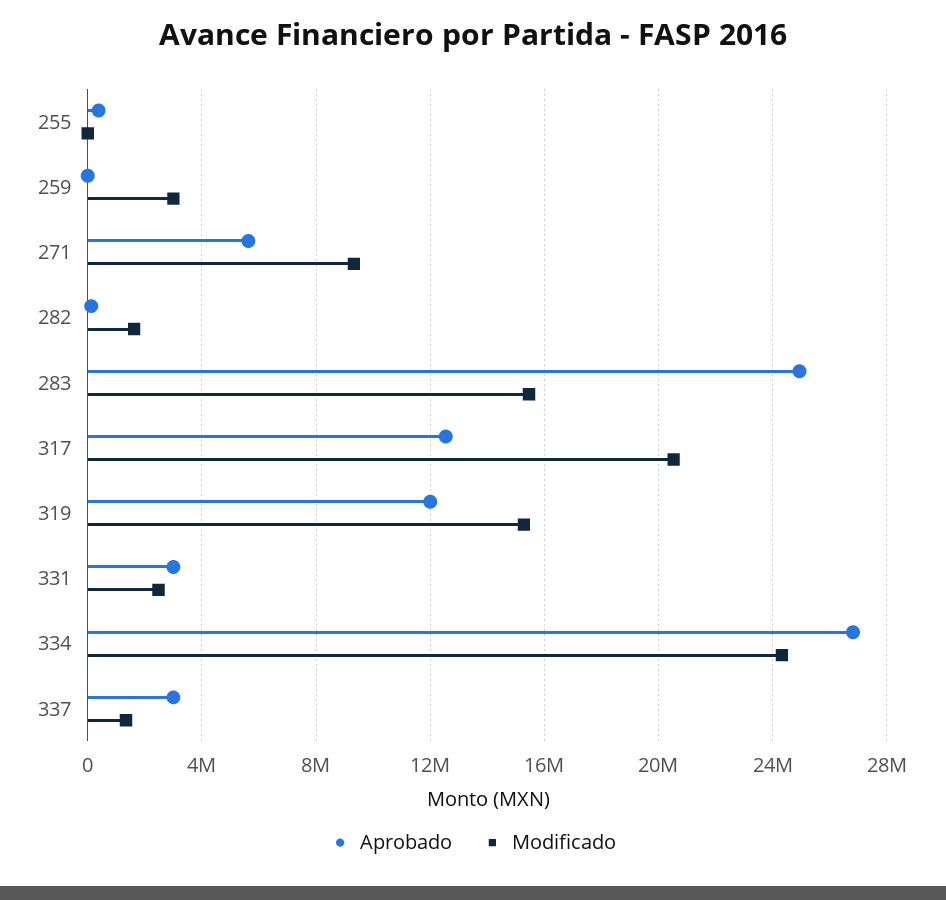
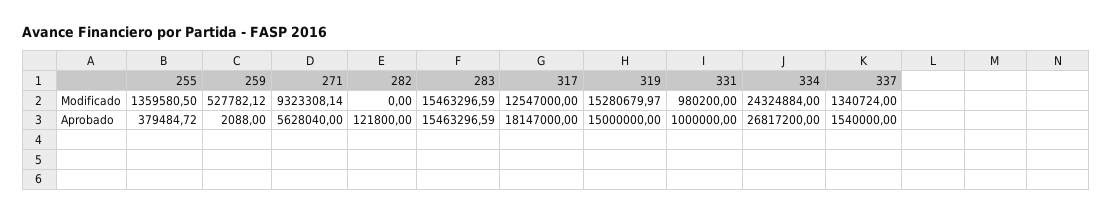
Modificado, 255: 0 -> 1359580.5
Modificado, 259: 3000000 -> 527782.12
Modificado, 282: 1500000 -> 0
Aprobado, 283: 25000000 -> 15463296.59
Aprobado, 317: 12500000 -> 18147000
Modificado, 317: 20500000 -> 12547000
Aprobado, 319: 12000000 -> 15000000
Aprobado, 331: 3000000 -> 1000000
Modificado, 331: 2500000 -> 980200
Aprobado, 337: 3000000 -> 1540000

